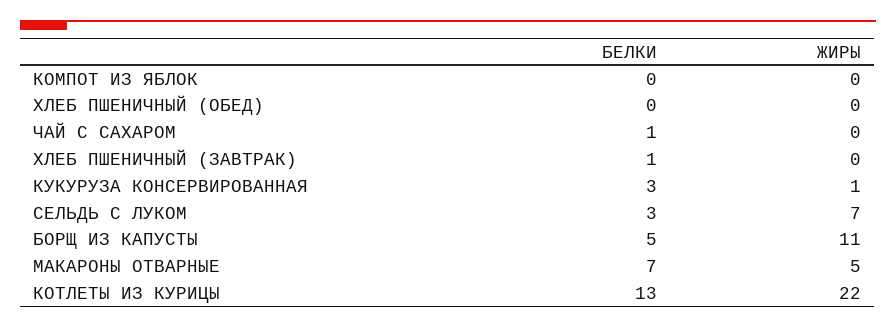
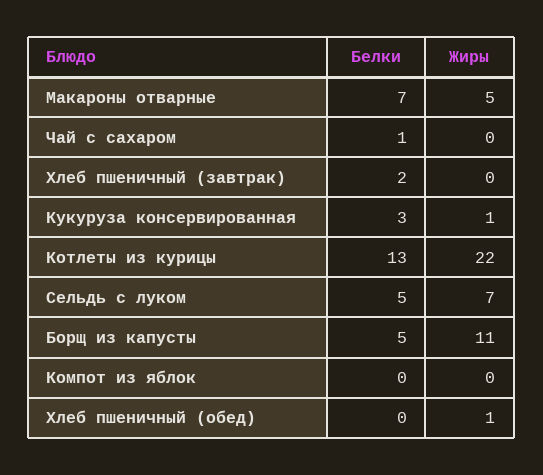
ЖИРЫ, ХЛЕБ ПШЕНИЧНЫЙ (ОБЕД): 0 -> 1
БЕЛКИ, ХЛЕБ ПШЕНИЧНЫЙ (ЗАВТРАК): 1 -> 2
БЕЛКИ, СЕЛЬДЬ С ЛУКОМ: 3 -> 5

